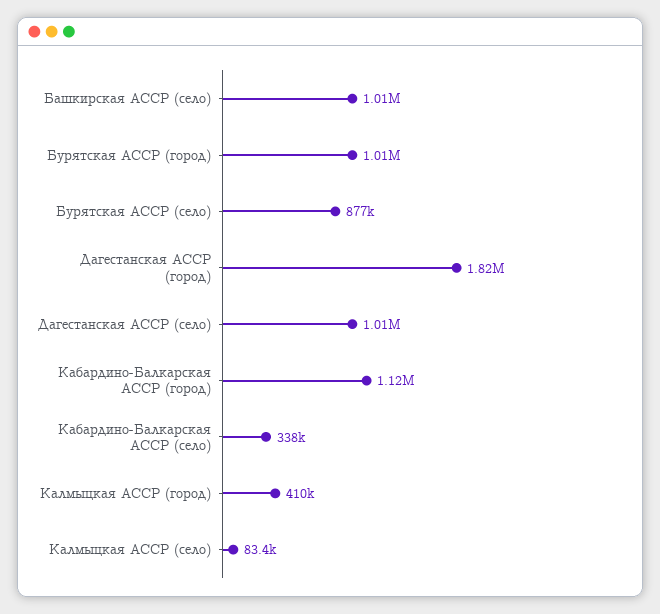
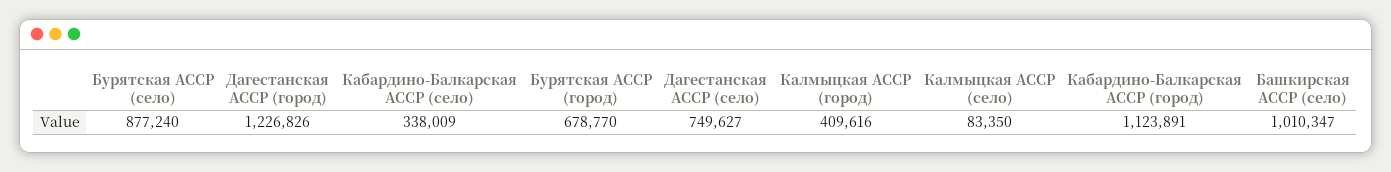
Бурятская АССР (город): 1010000 -> 678770
Дагестанская АССР (город): 1820000 -> 1226826
Дагестанская АССР (село): 1010000 -> 749627

